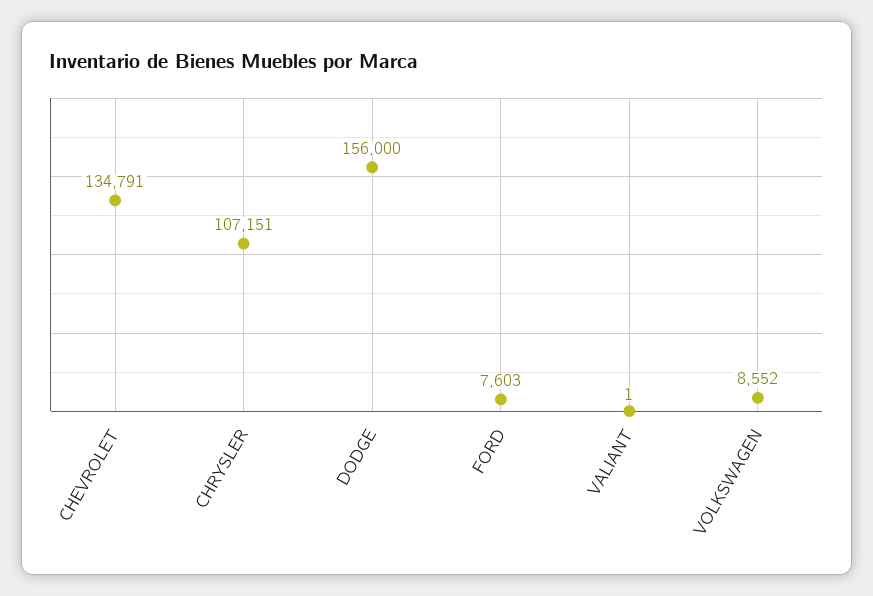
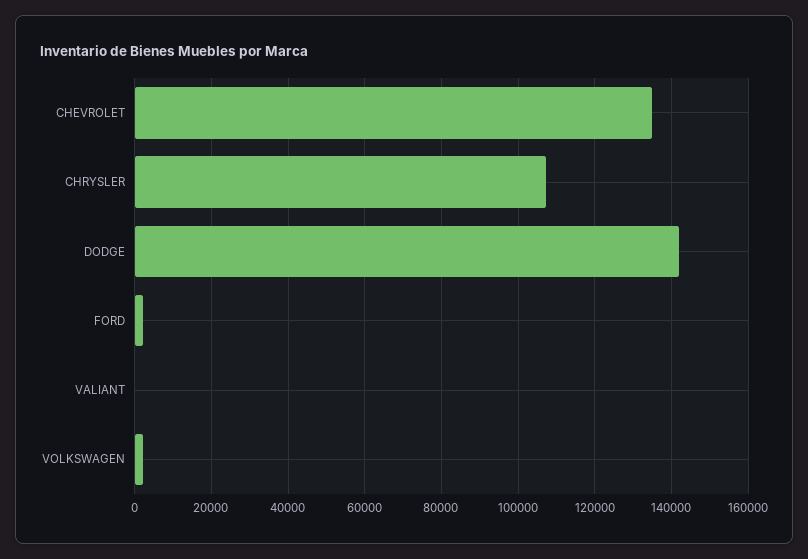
DODGE: 156000 -> 142000
FORD: 7603 -> 2000
VOLKSWAGEN: 8552 -> 2000

